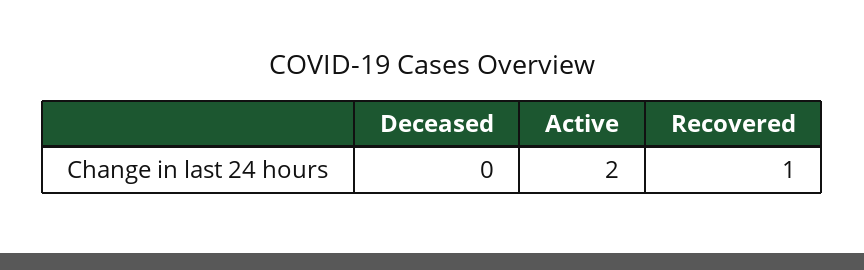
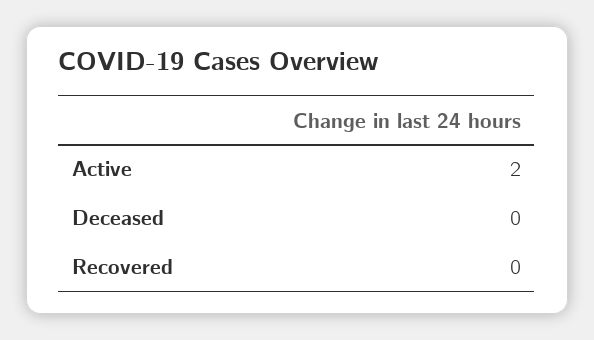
Recovered: 1 -> 0

